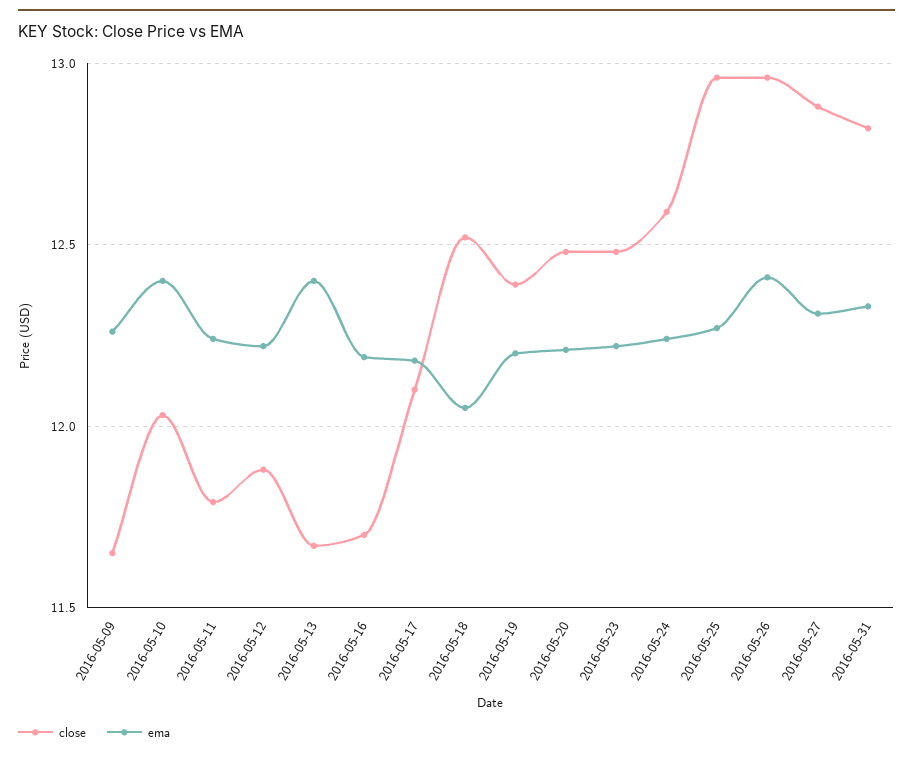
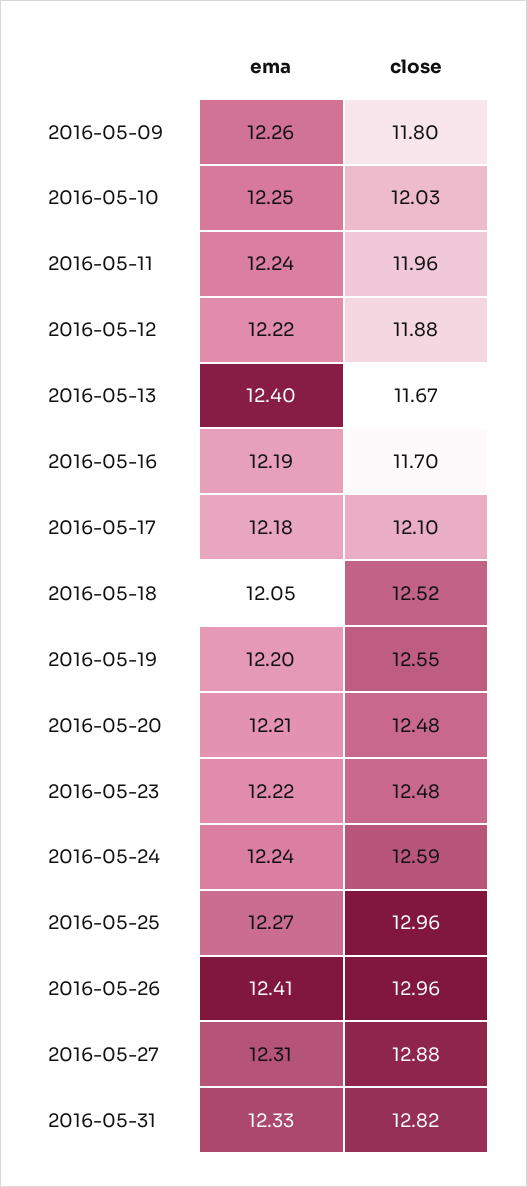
close, 2016-05-09: 11.65 -> 11.8
ema, 2016-05-10: 12.4 -> 12.25
close, 2016-05-11: 11.8 -> 11.96
close, 2016-05-19: 12.4 -> 12.55

